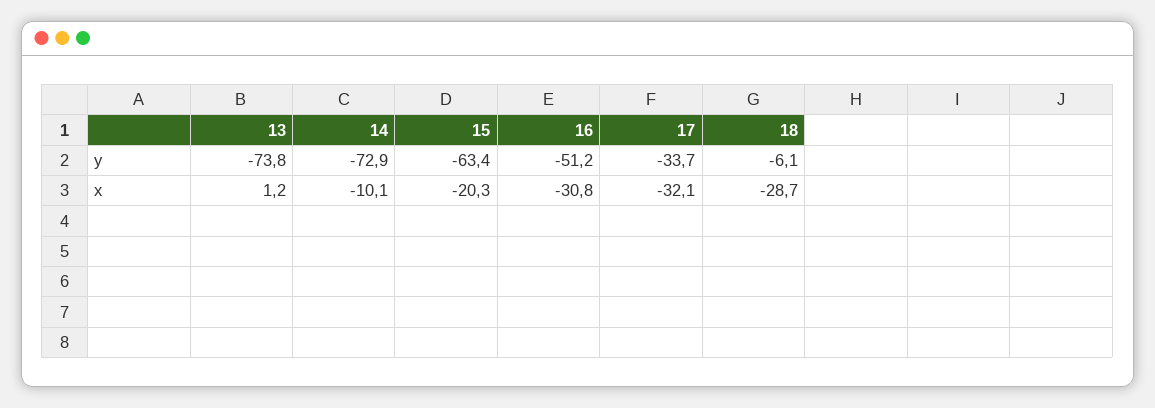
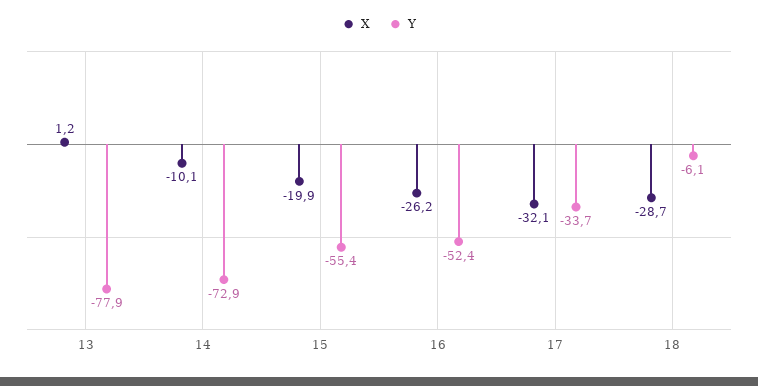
y, 13: -73.8 -> -77.9
y, 15: -63.4 -> -55.4
y, 16: -51.2 -> -52.4
x, 15: -20.3 -> -19.9
x, 16: -30.8 -> -26.2

